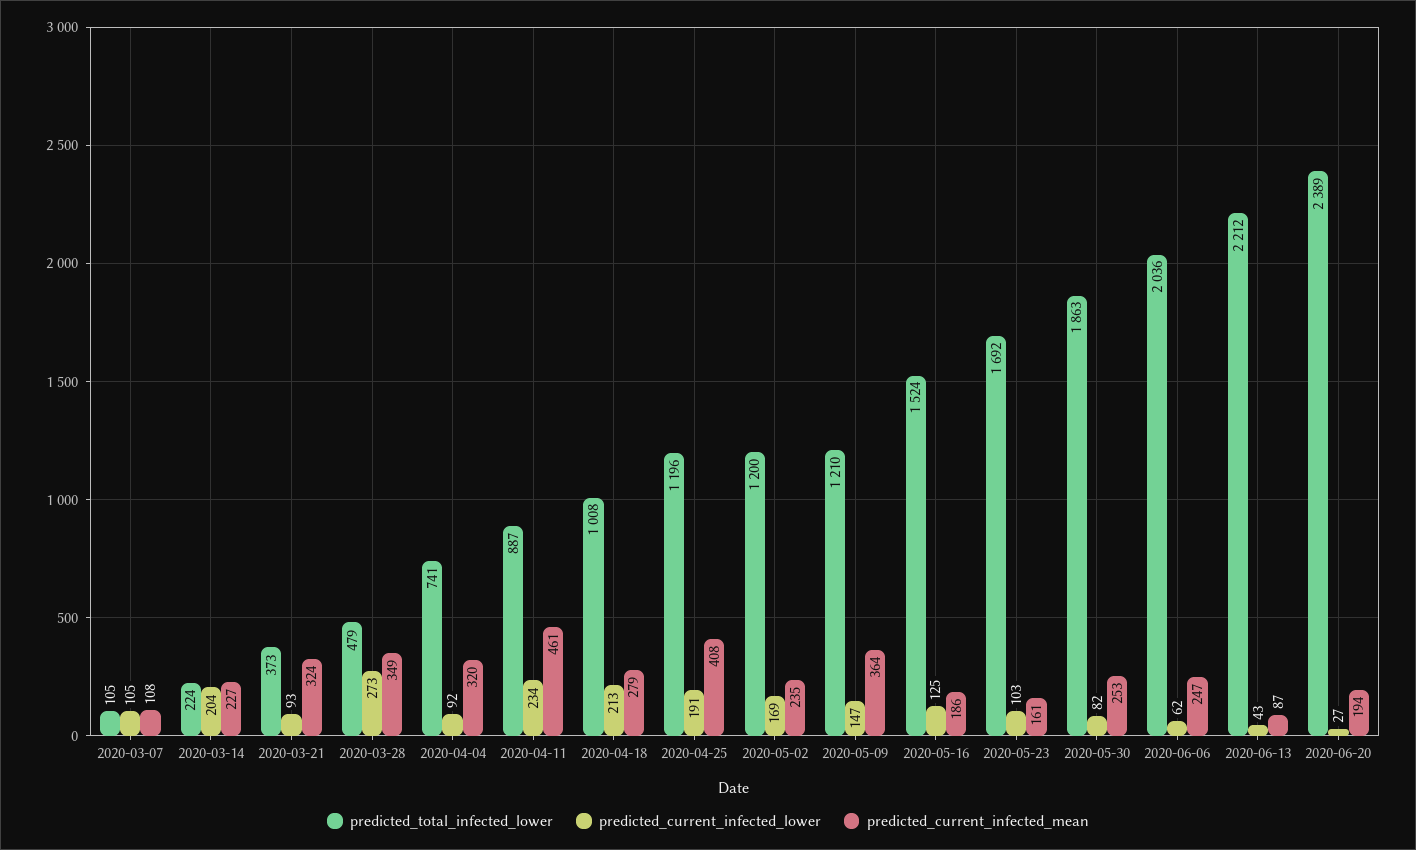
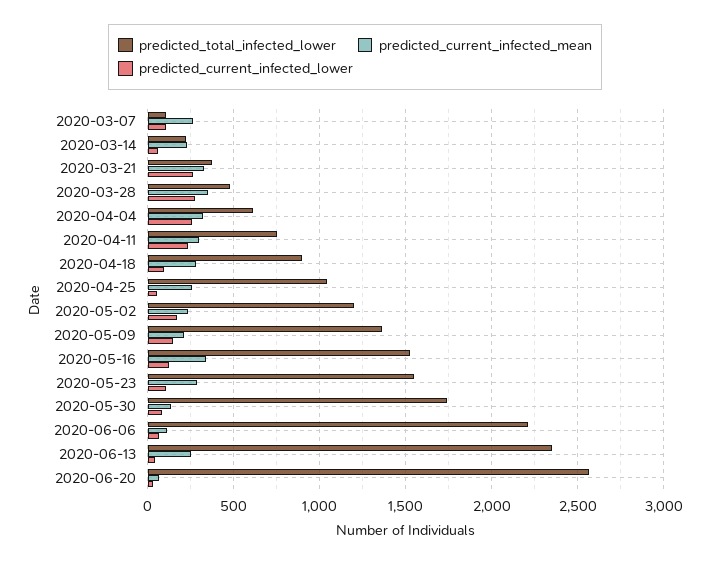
predicted_current_infected_mean, 2020-03-07: 108 -> 250
predicted_current_infected_lower, 2020-03-14: 204 -> 50
predicted_current_infected_lower, 2020-03-21: 93 -> 250
predicted_total_infected_lower, 2020-04-04: 741 -> 600
predicted_current_infected_lower, 2020-04-04: 92 -> 250
predicted_total_infected_lower, 2020-04-11: 887 -> 750
predicted_current_infected_mean, 2020-04-11: 461 -> 300
predicted_total_infected_lower, 2020-04-18: 1008 -> 900
predicted_current_infected_lower, 2020-04-18: 213 -> 100
predicted_total_infected_lower, 2020-04-25: 1196 -> 1050
predicted_current_infected_lower, 2020-04-25: 191 -> 50
predicted_current_infected_mean, 2020-04-25: 408 -> 250
predicted_total_infected_lower, 2020-05-09: 1210 -> 1350
predicted_current_infected_mean, 2020-05-09: 364 -> 200
predicted_current_infected_mean, 2020-05-16: 186 -> 350
predicted_total_infected_lower, 2020-05-23: 1692 -> 1550
predicted_current_infected_mean, 2020-05-23: 161 -> 300
predicted_total_infected_lower, 2020-05-30: 1863 -> 1750
predicted_current_infected_mean, 2020-05-30: 253 -> 150
predicted_total_infected_lower, 2020-06-06: 2036 -> 2200
predicted_current_infected_mean, 2020-06-06: 247 -> 100
predicted_total_infected_lower, 2020-06-13: 2212 -> 2350
predicted_current_infected_mean, 2020-06-13: 87 -> 250
predicted_total_infected_lower, 2020-06-20: 2389 -> 2550
predicted_current_infected_mean, 2020-06-20: 194 -> 50

